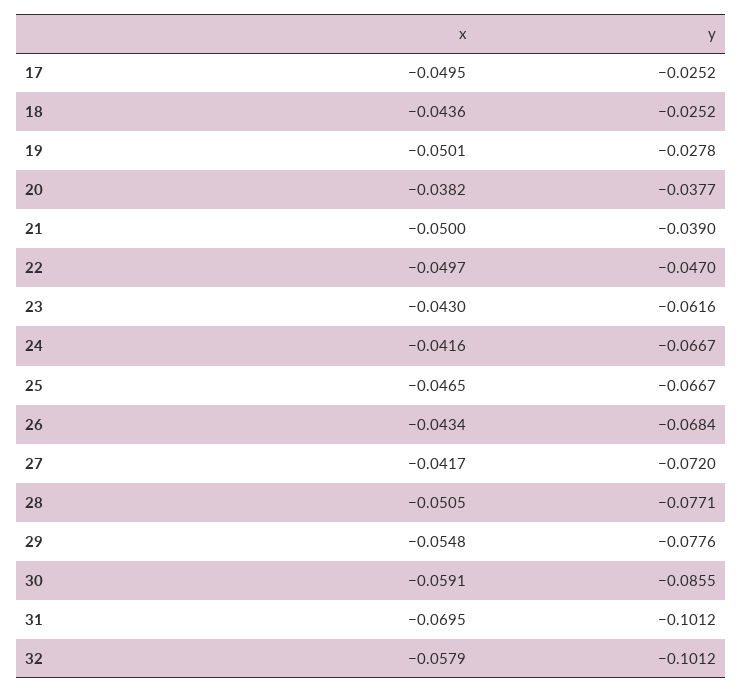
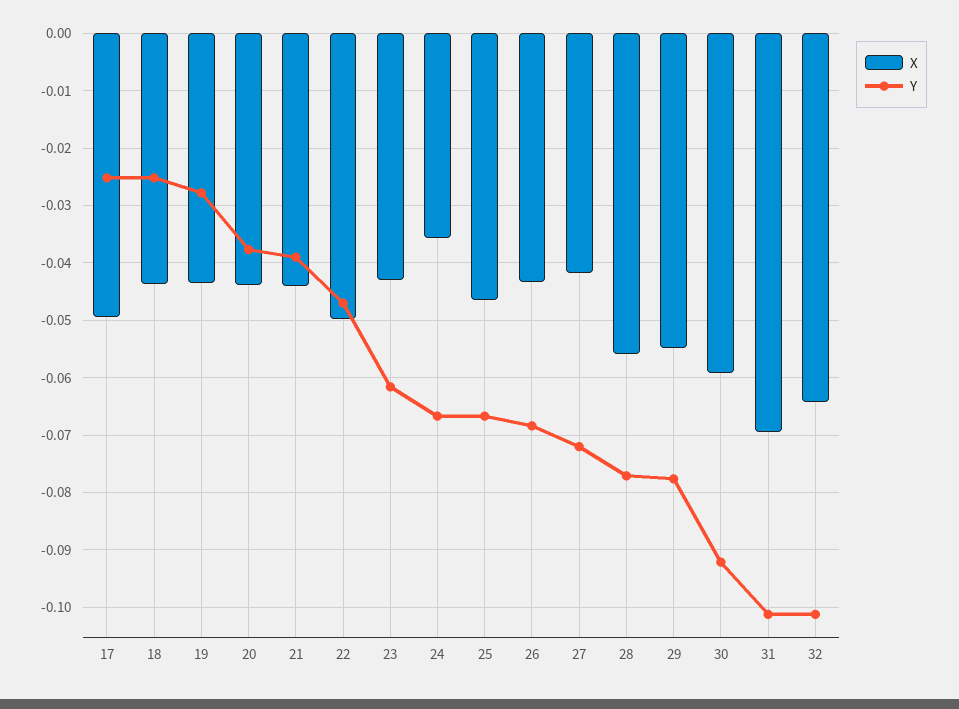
x, 19: -0.0501 -> -0.044
x, 20: -0.0382 -> -0.044
x, 21: -0.05 -> -0.044
x, 24: -0.0416 -> -0.036
x, 28: -0.0505 -> -0.056
y, 30: -0.0855 -> -0.092
x, 32: -0.0579 -> -0.064

